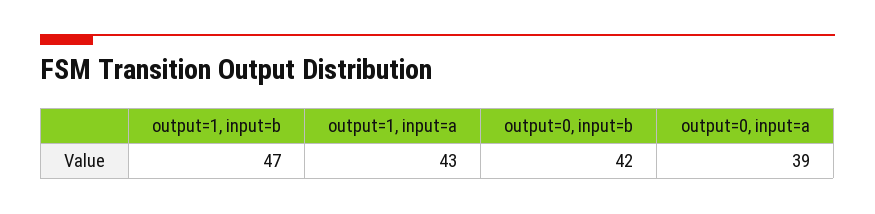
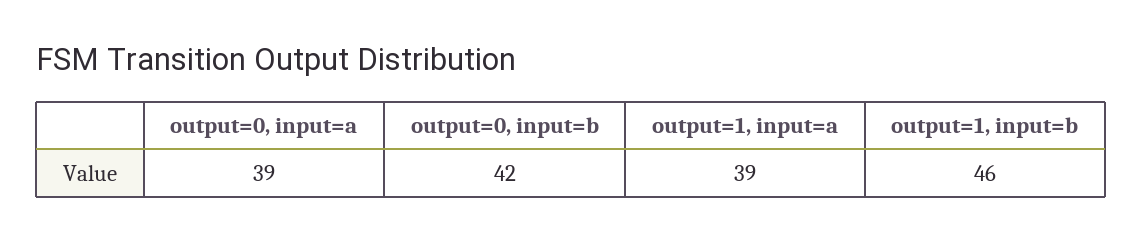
output=1, input=b: 47 -> 46
output=1, input=a: 43 -> 39

